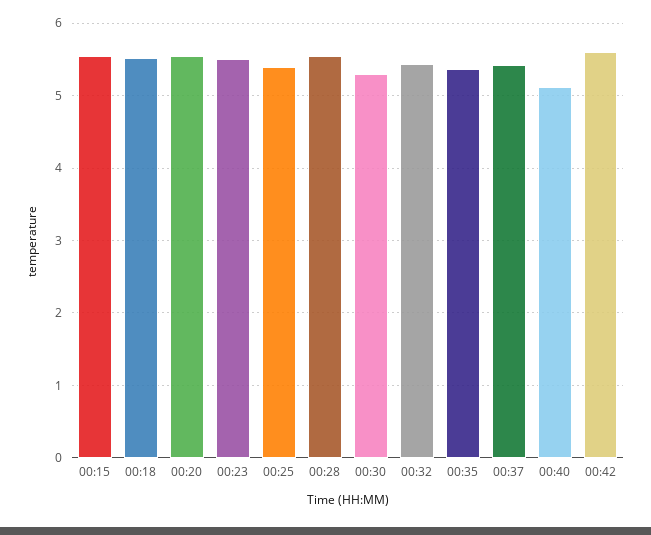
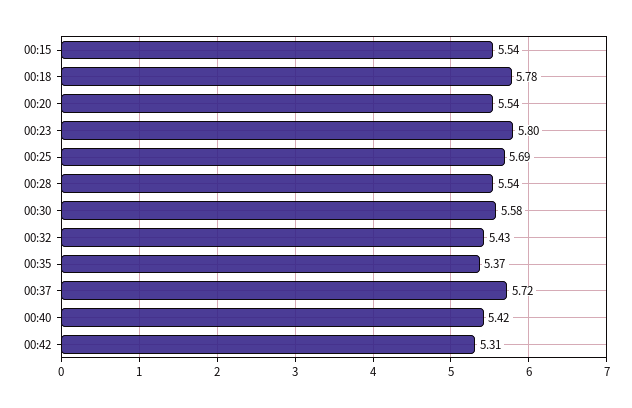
00:18: 5.5 -> 5.78
00:23: 5.5 -> 5.8
00:25: 5.4 -> 5.69
00:30: 5.3 -> 5.58
00:37: 5.4 -> 5.72
00:40: 5.1 -> 5.42
00:42: 5.6 -> 5.31

